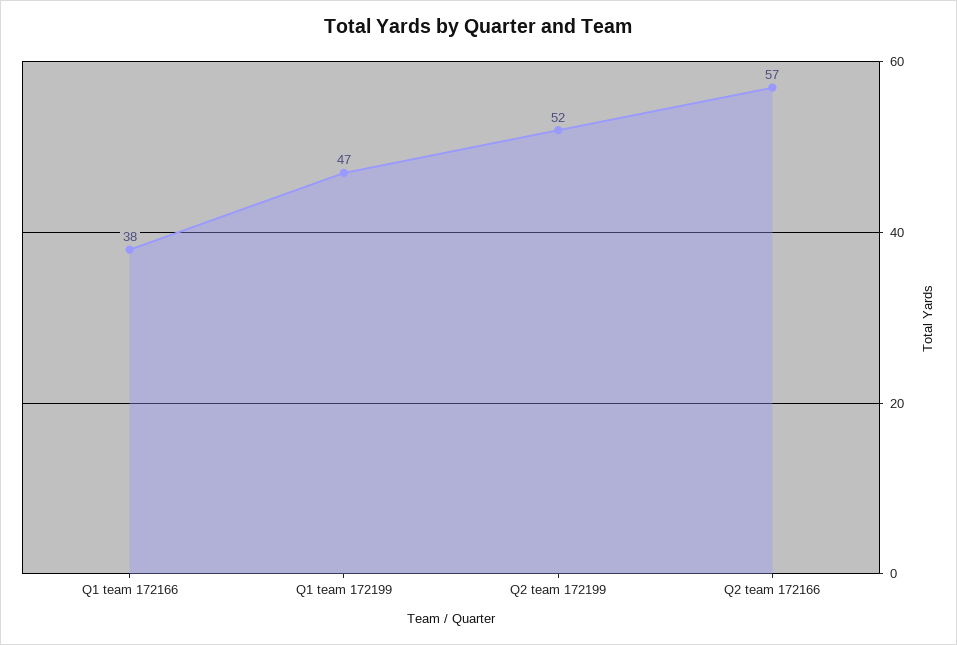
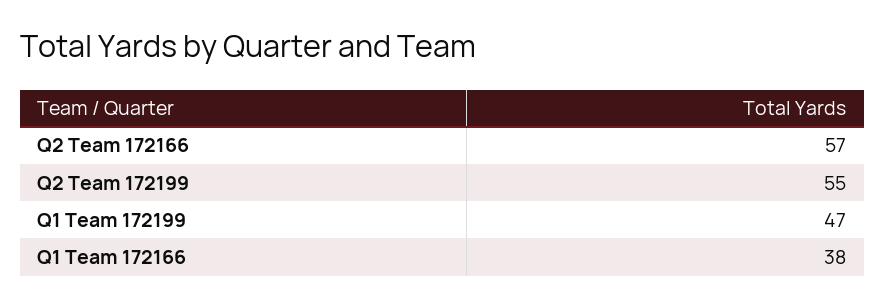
Q2 team 172199: 52 -> 55

